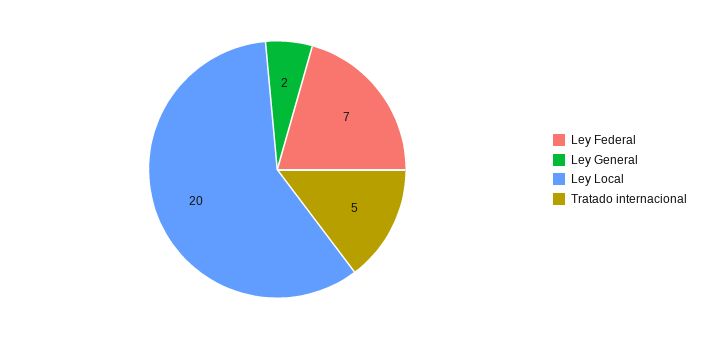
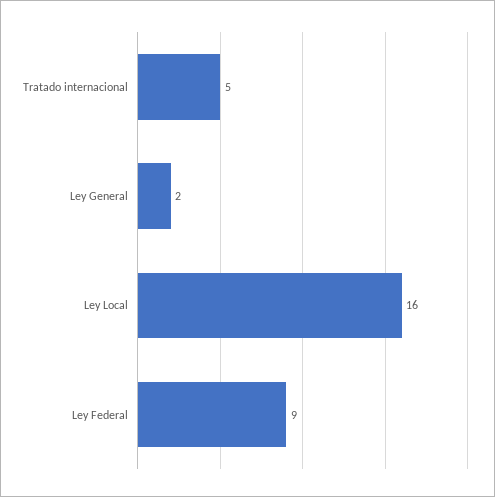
Ley Federal: 7 -> 9
Ley Local: 20 -> 16

